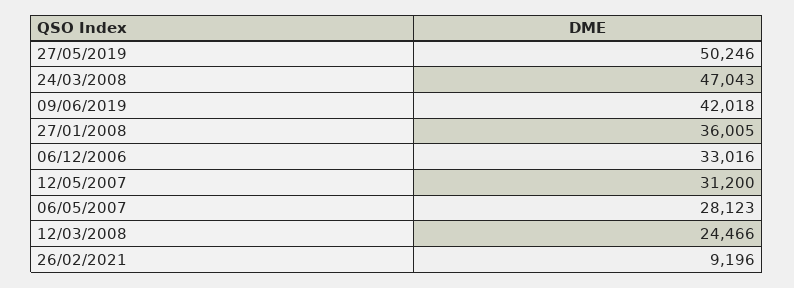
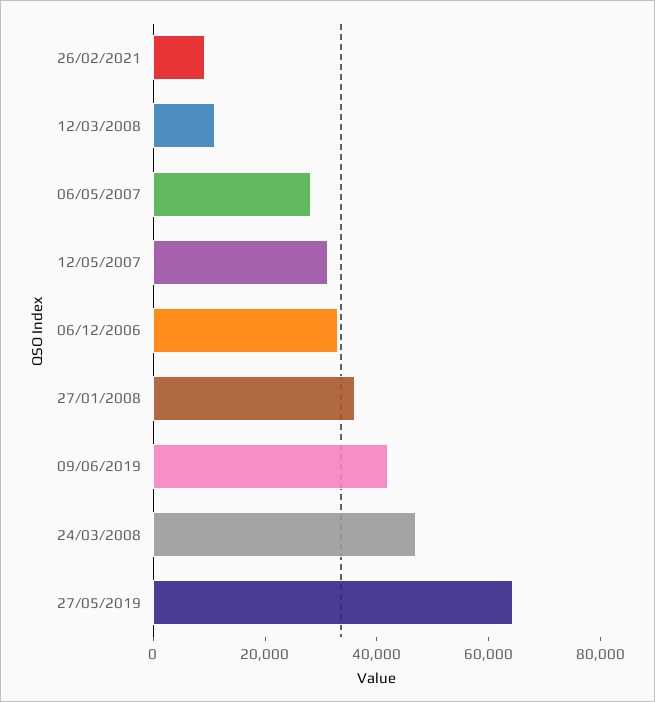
27/05/2019: 50246 -> 65000
12/03/2008: 24466 -> 10000

